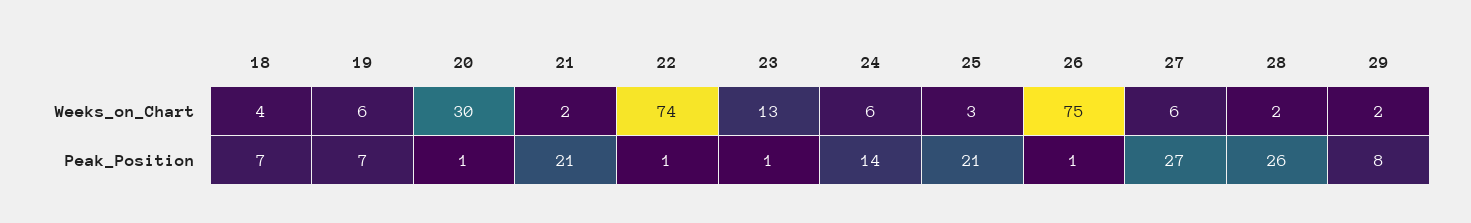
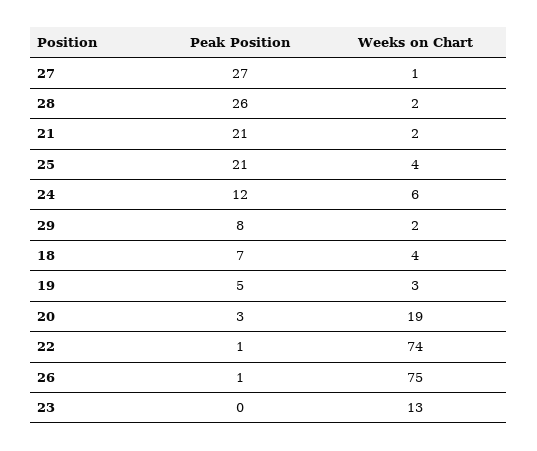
19, Weeks_on_Chart: 6 -> 3
20, Weeks_on_Chart: 30 -> 19
25, Weeks_on_Chart: 3 -> 4
27, Weeks_on_Chart: 6 -> 1
19, Peak_Position: 7 -> 5
20, Peak_Position: 1 -> 3
23, Peak_Position: 1 -> 0
24, Peak_Position: 14 -> 12

